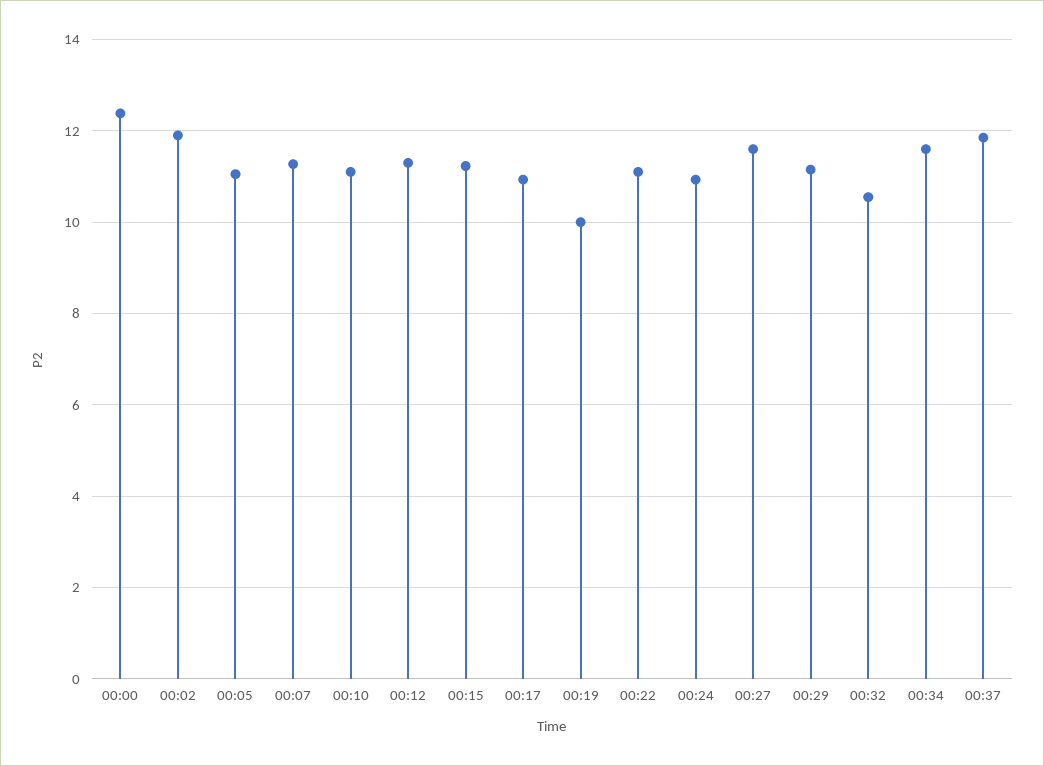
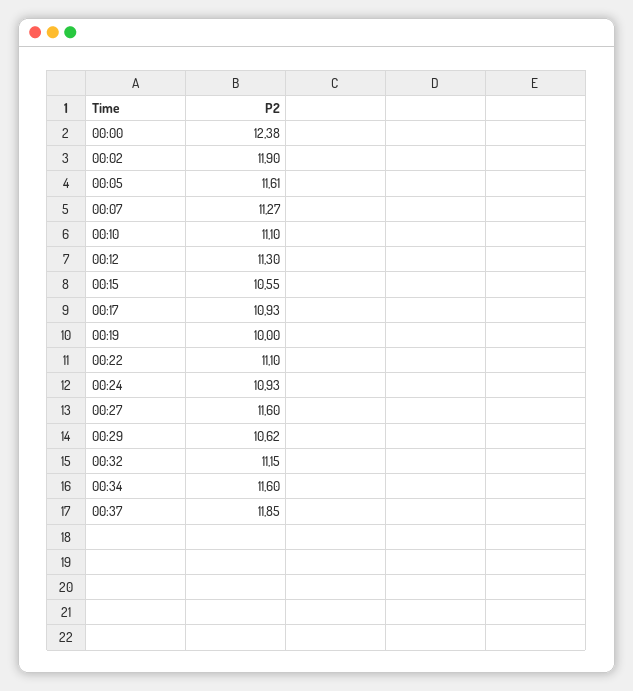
00:05: 11 -> 11.61
00:15: 11.2 -> 10.55
00:29: 11.2 -> 10.62
00:32: 10.6 -> 11.15

